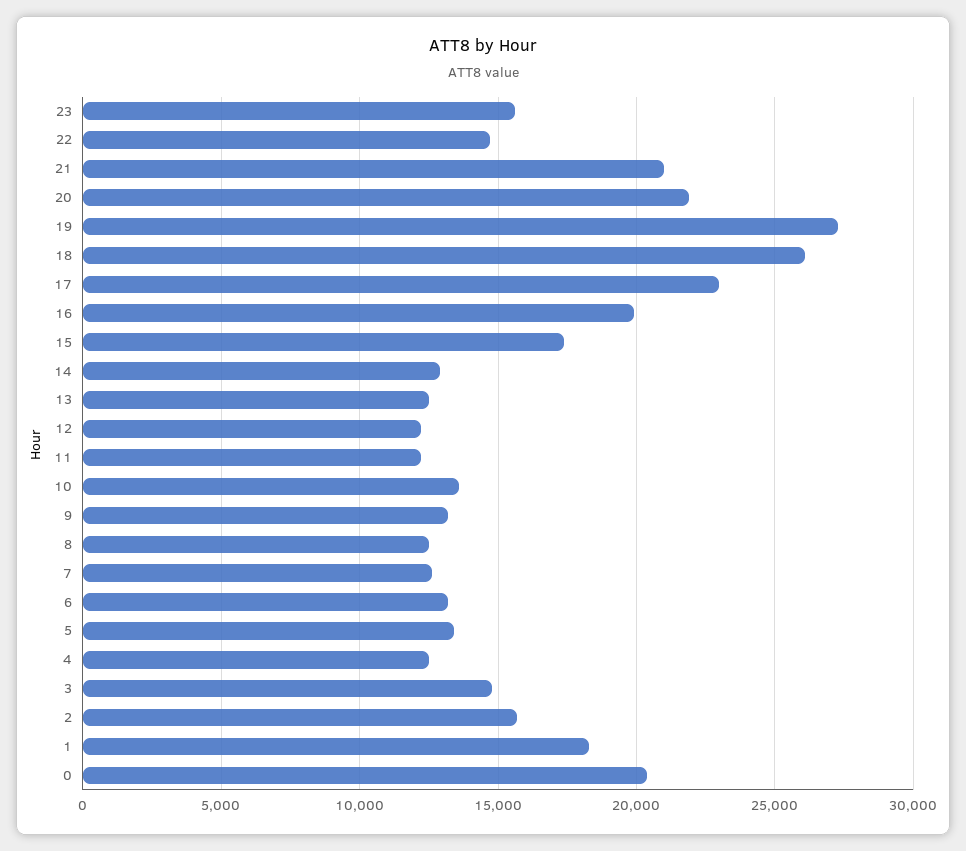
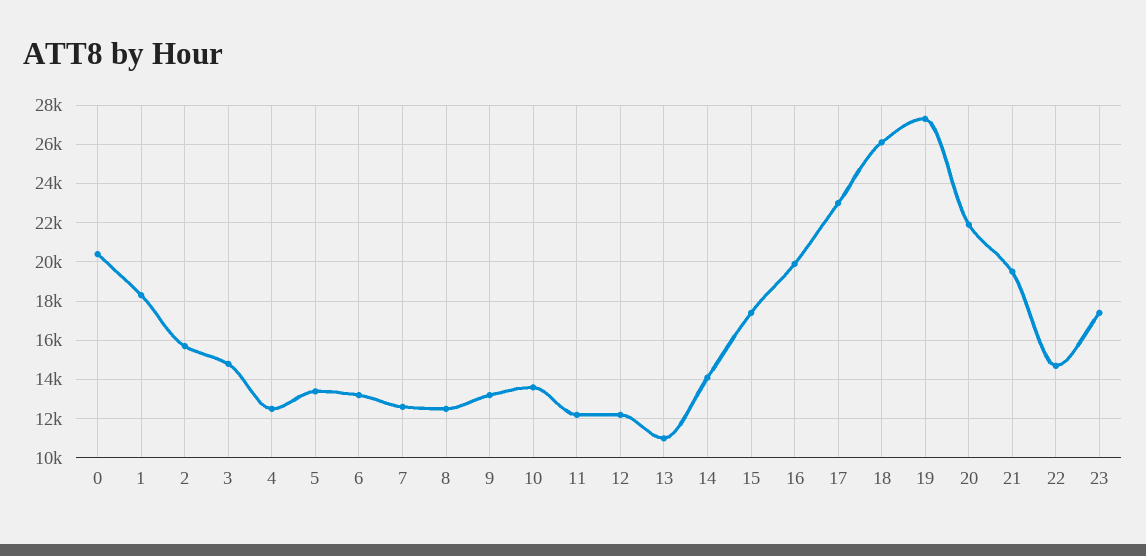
23: 15500 -> 17500
21: 21000 -> 19500
14: 13000 -> 14000
13: 12500 -> 11000

